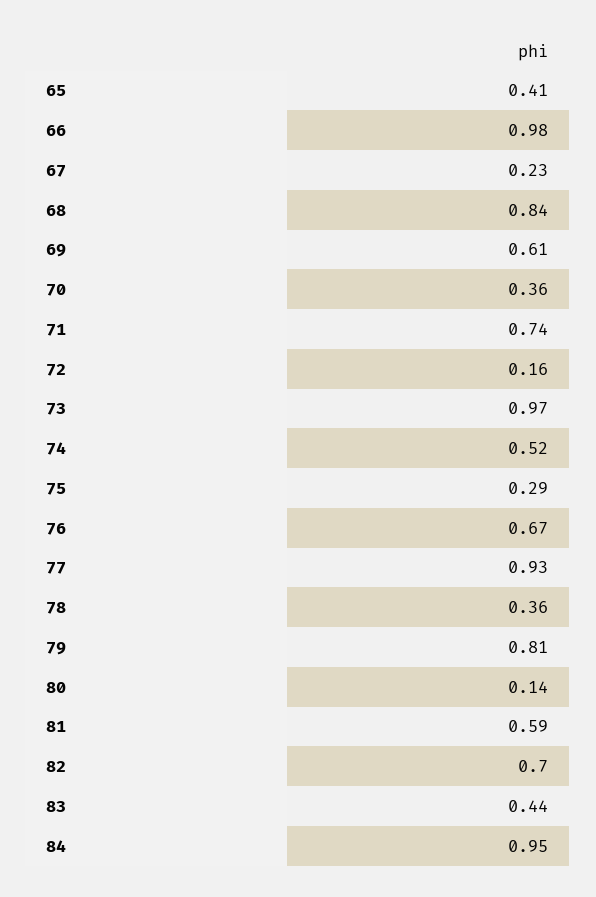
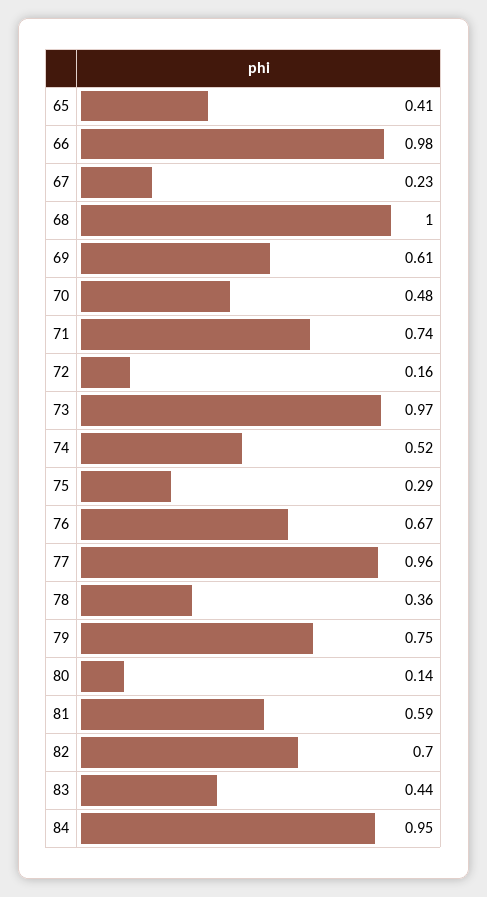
68: 0.84 -> 1
70: 0.36 -> 0.48
77: 0.93 -> 0.96
79: 0.81 -> 0.75

